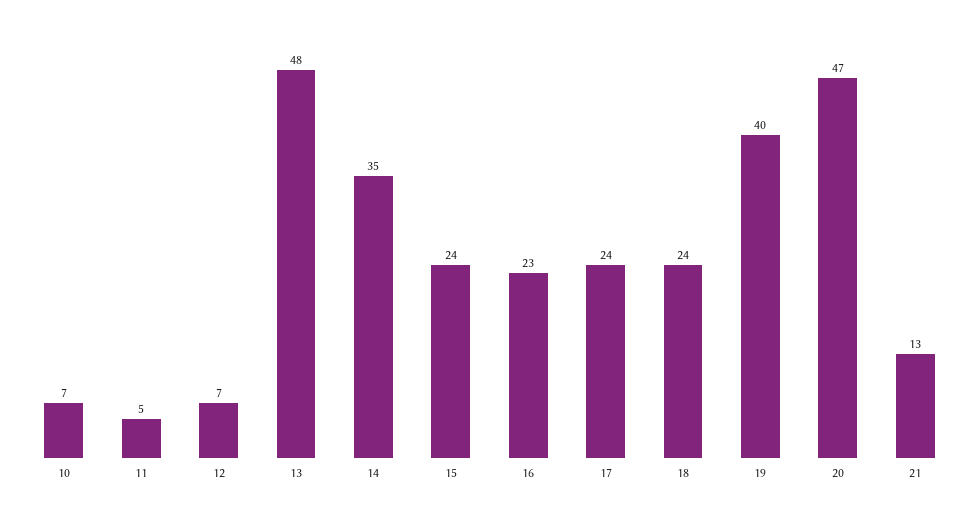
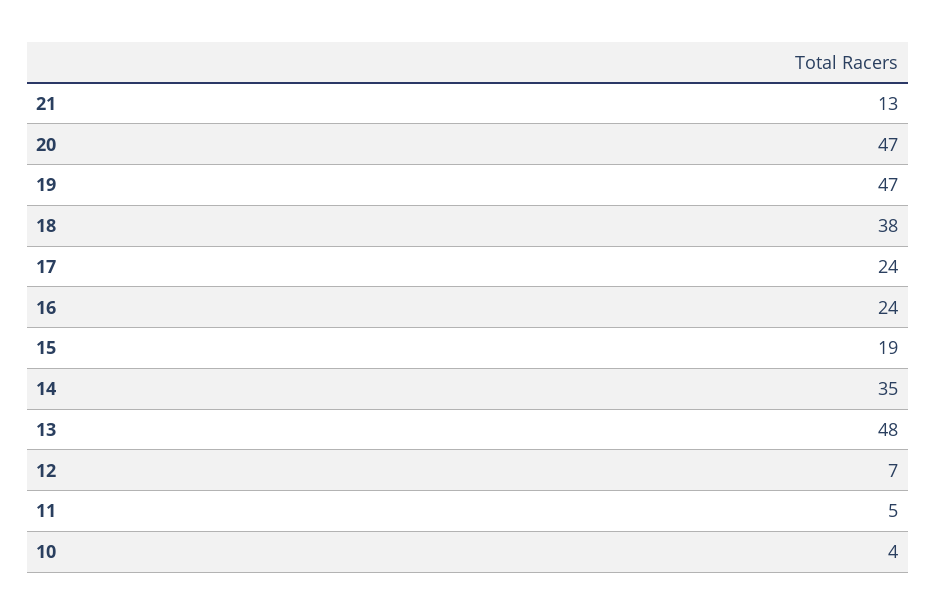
10: 7 -> 4
15: 24 -> 19
16: 23 -> 24
18: 24 -> 38
19: 40 -> 47

